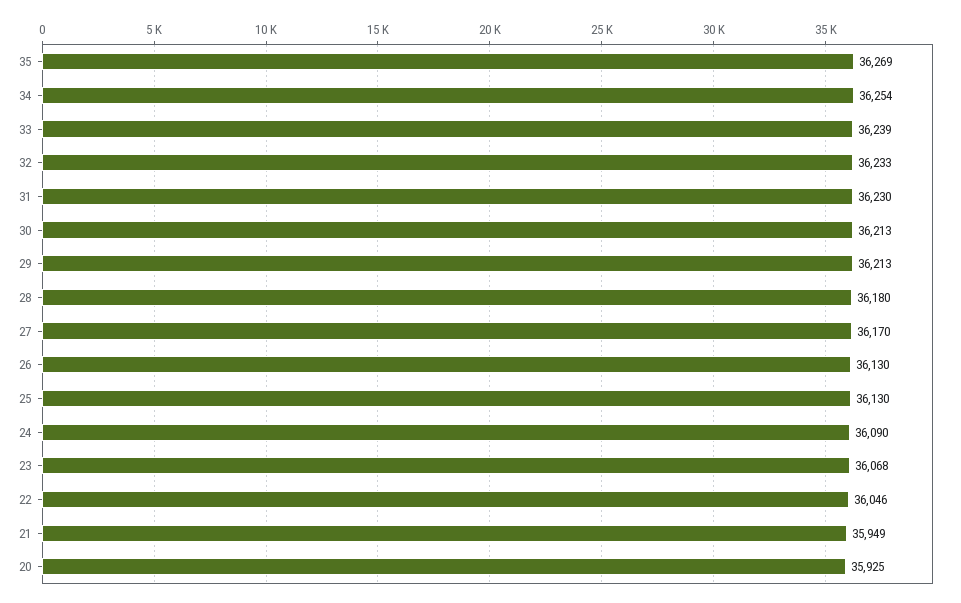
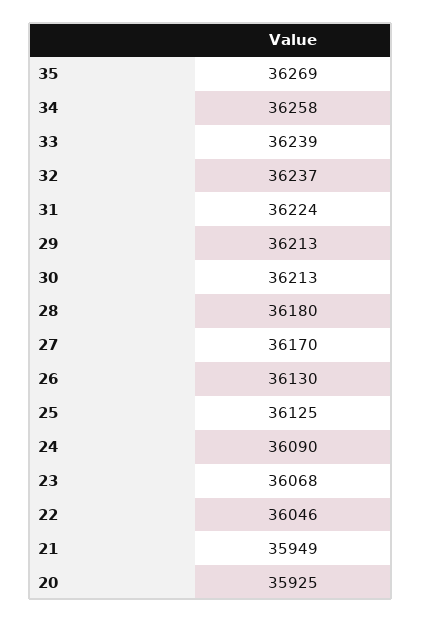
34: 36254 -> 36258
32: 36233 -> 36237
31: 36230 -> 36224
25: 36130 -> 36125

